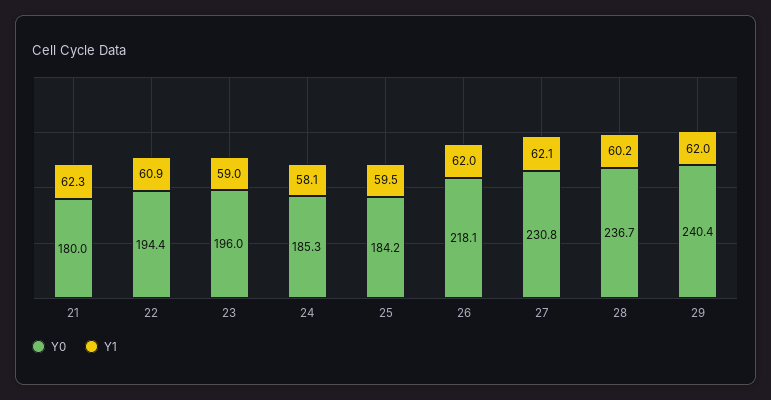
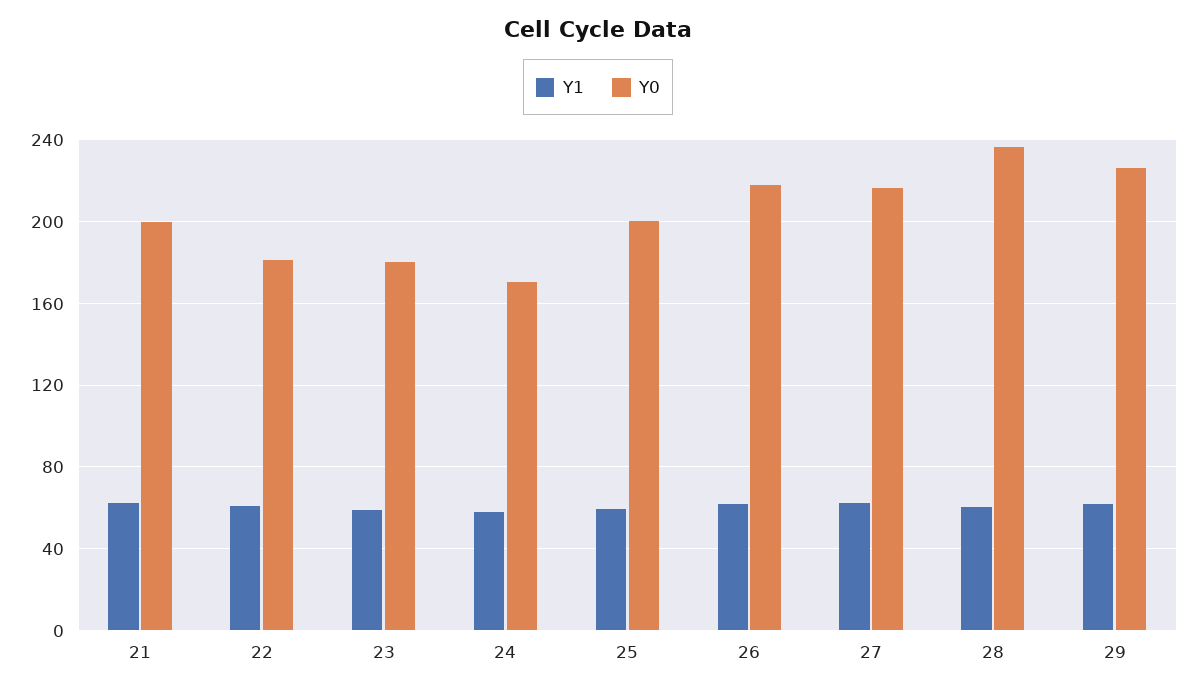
Y0, 21: 180 -> 200
Y0, 22: 194.4 -> 180
Y0, 23: 196 -> 180
Y0, 24: 185.3 -> 170
Y0, 25: 184.2 -> 200
Y0, 27: 230.8 -> 215
Y0, 29: 240.4 -> 225

